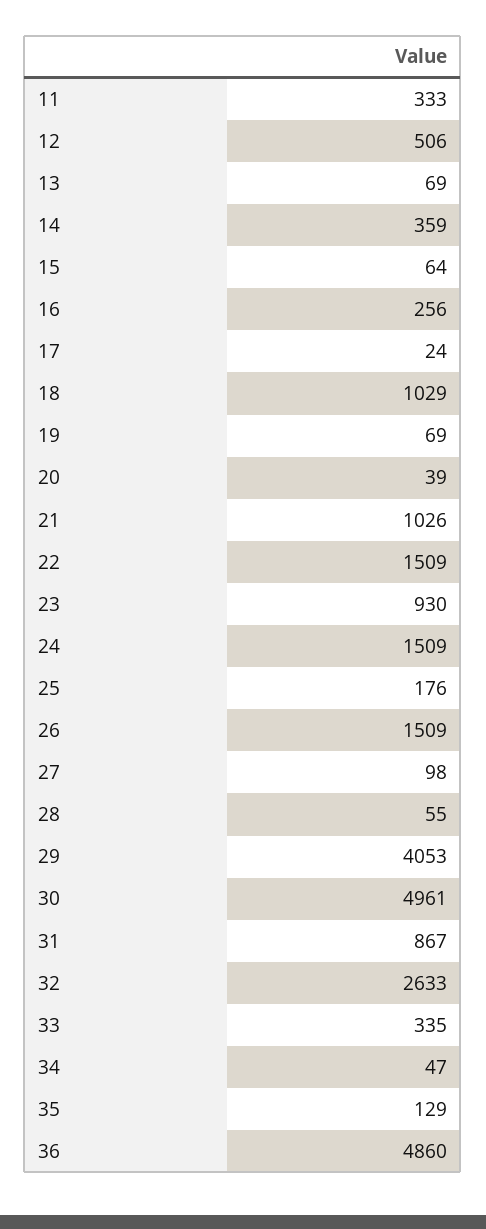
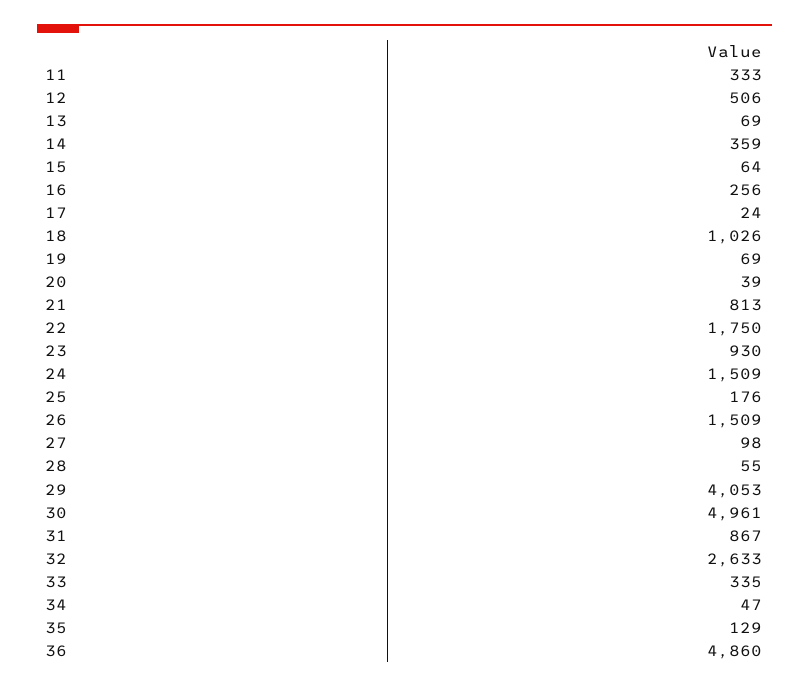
18: 1029 -> 1026
21: 1026 -> 813
22: 1509 -> 1750

